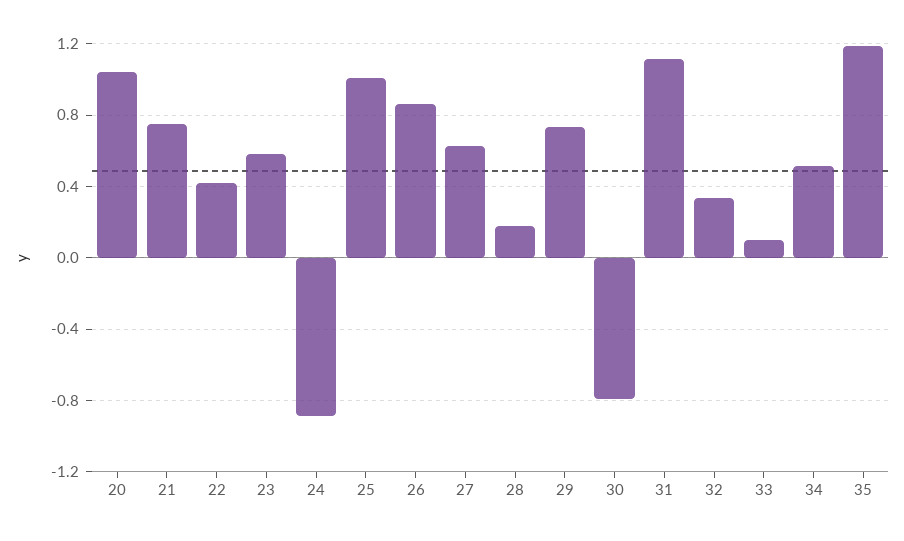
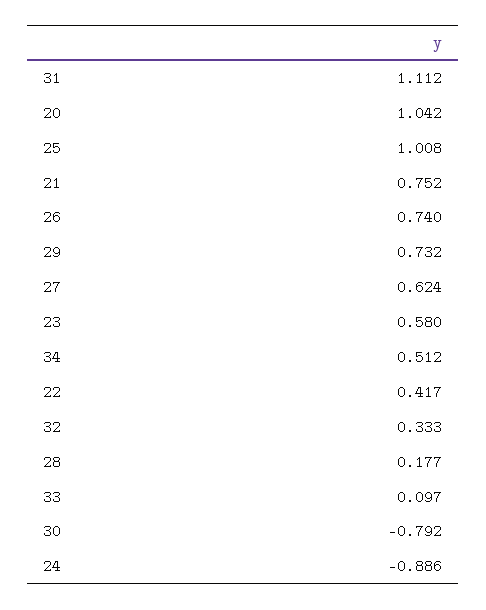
26: 0.85 -> 0.74
35: 1.2 -> none

